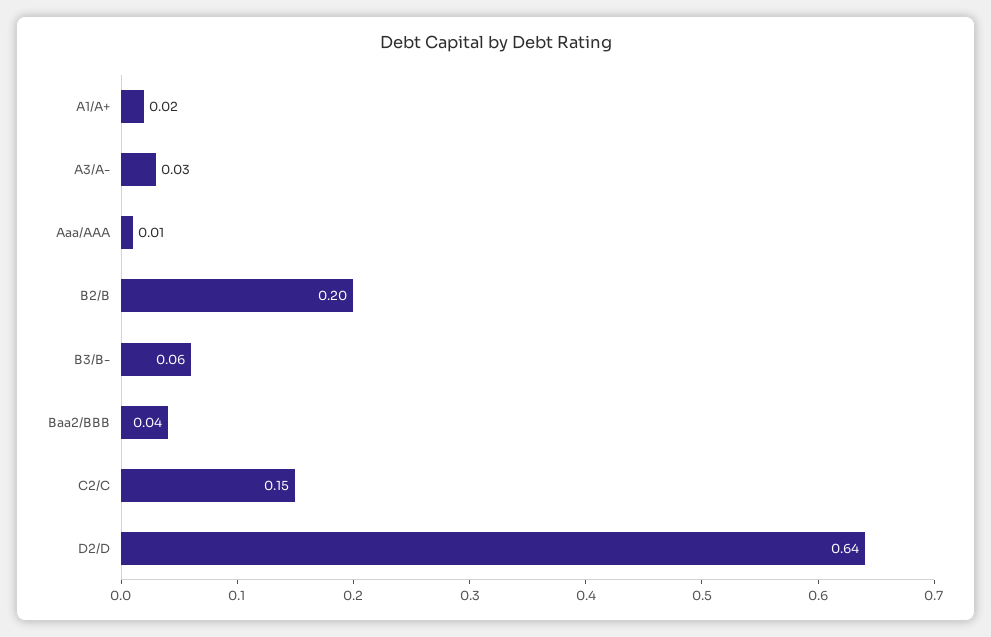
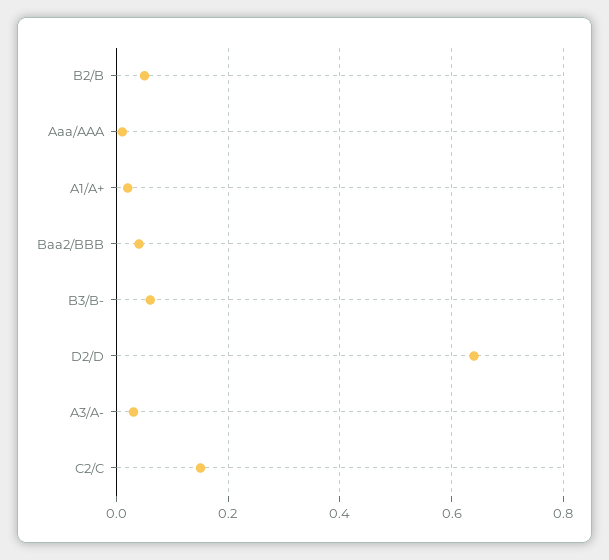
B2/B: 0.2 -> 0.05

